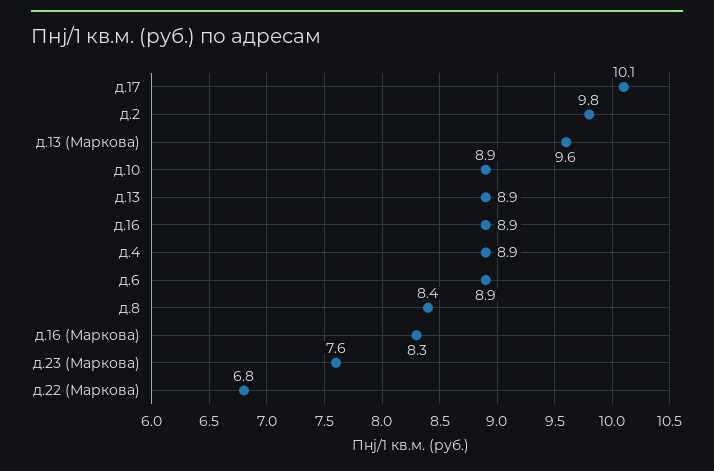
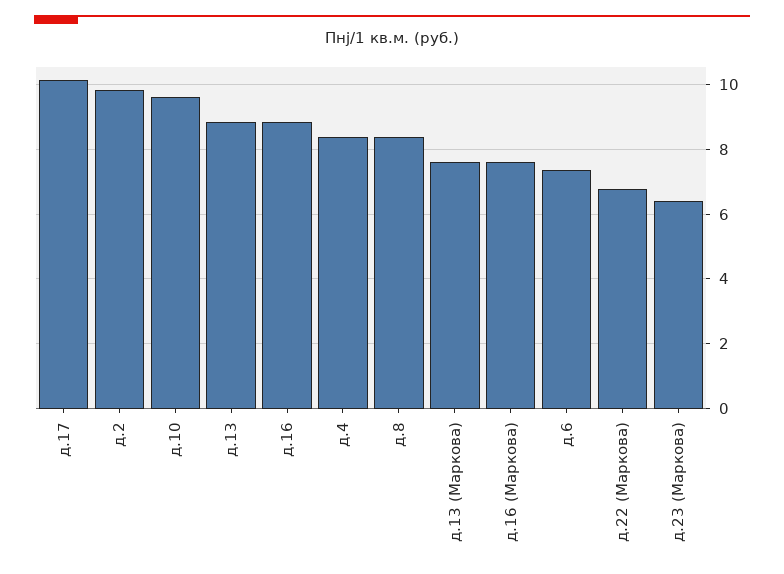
д.13 (Маркова): 9.6 -> 7.6
д.10: 8.9 -> 9.6
д.4: 8.9 -> 8.4
д.6: 8.9 -> 7.4
д.16 (Маркова): 8.3 -> 7.6
д.23 (Маркова): 7.6 -> 6.4

